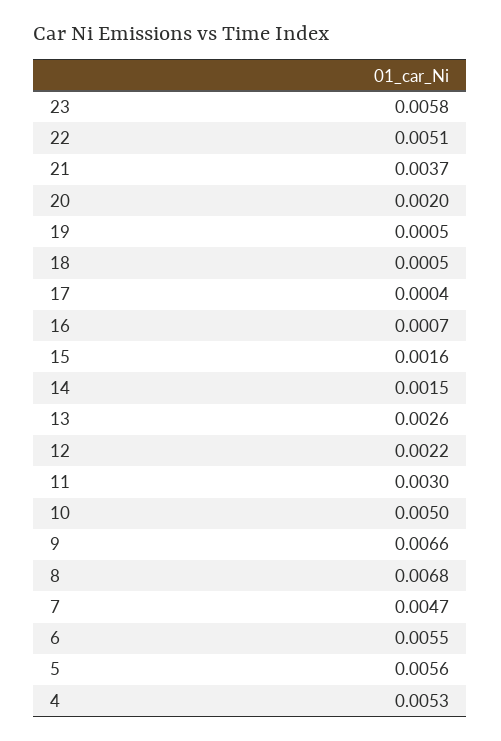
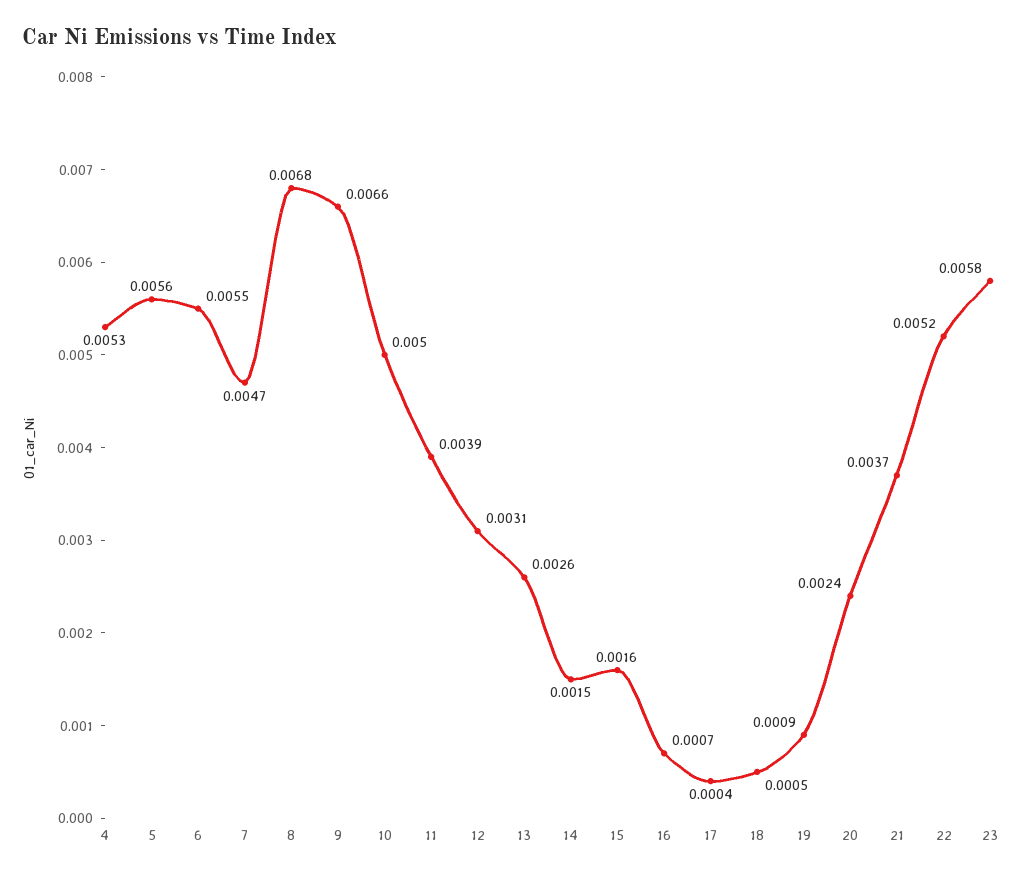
22: 0.0051 -> 0.0052
20: 0.002 -> 0.0024
19: 0.0005 -> 0.0009
12: 0.0022 -> 0.0031
11: 0.003 -> 0.0039

